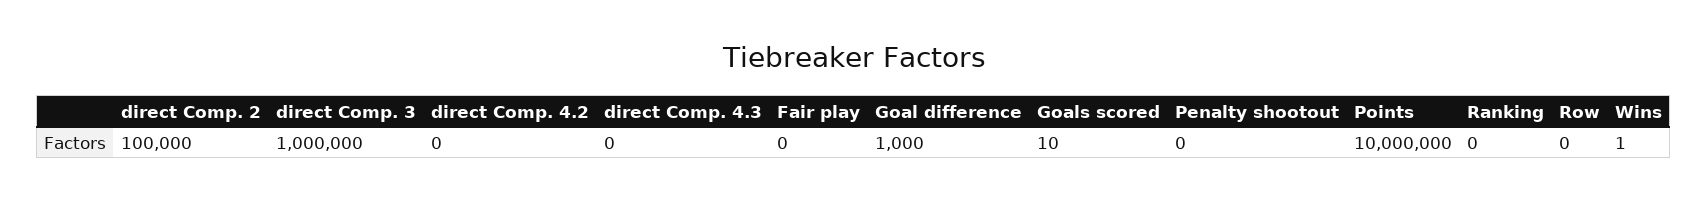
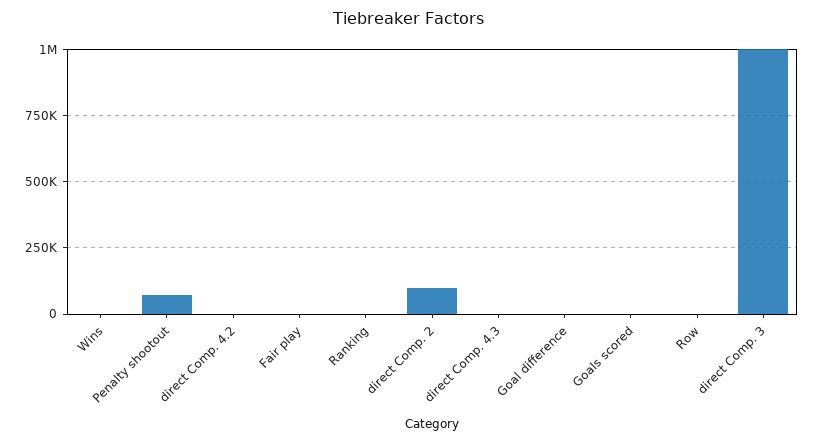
Penalty shootout: 0 -> 75000
Points: 10000000 -> none

